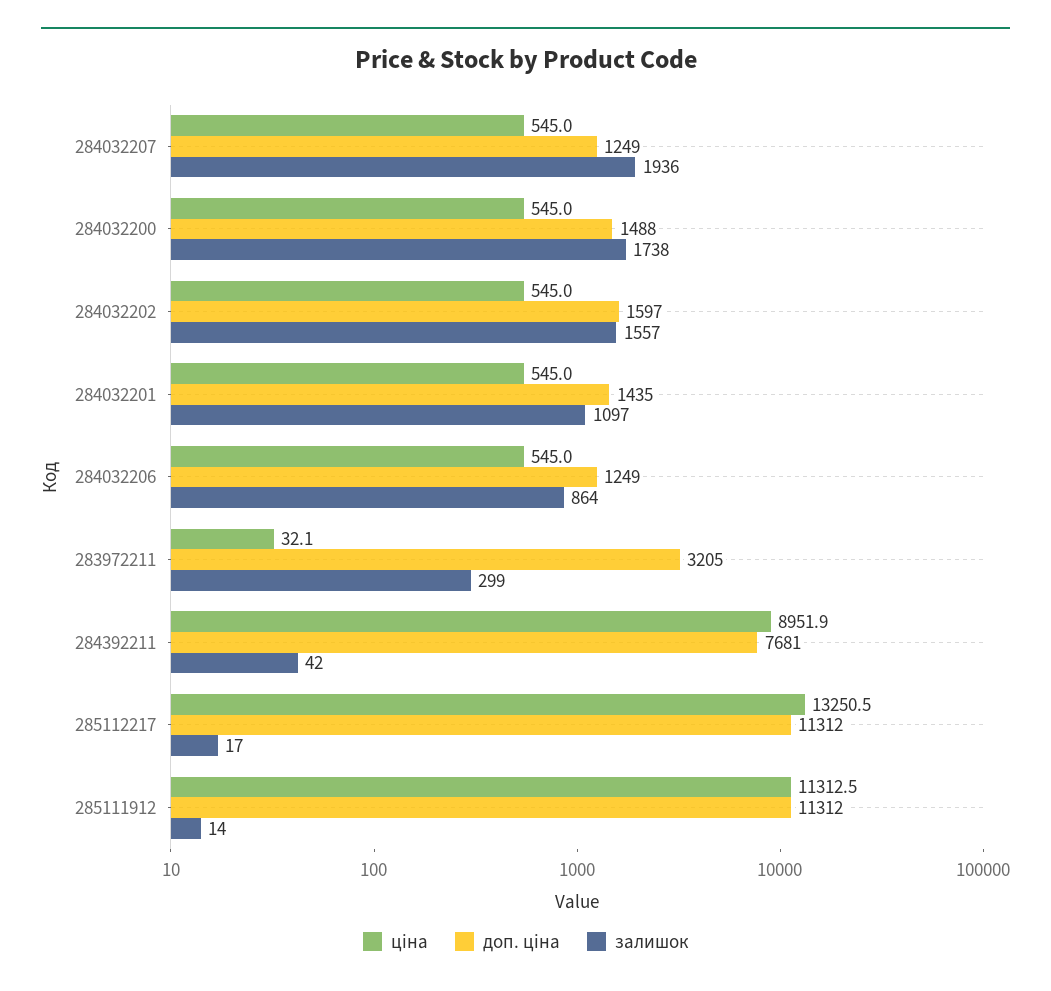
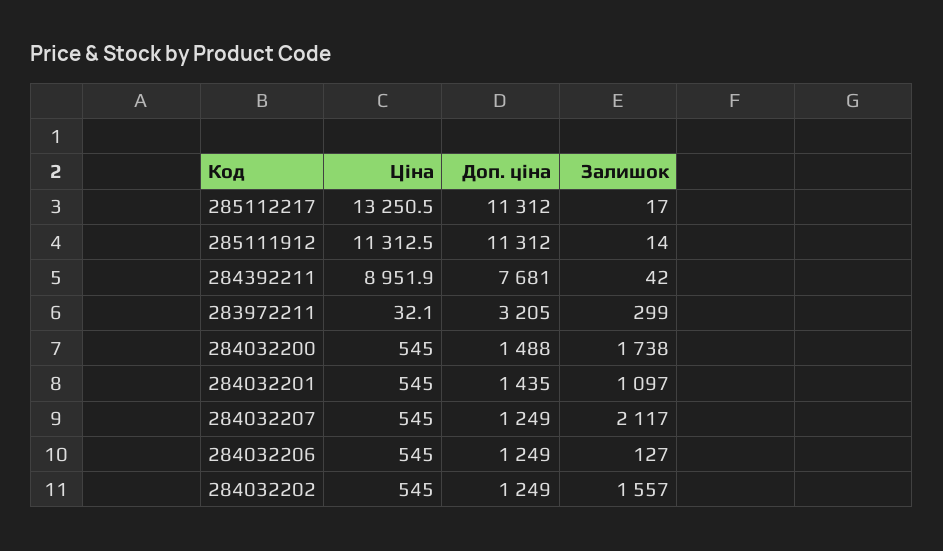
залишок, 284032207: 1936 -> 2117
доп. ціна, 284032202: 1597 -> 1249
залишок, 284032206: 864 -> 127

